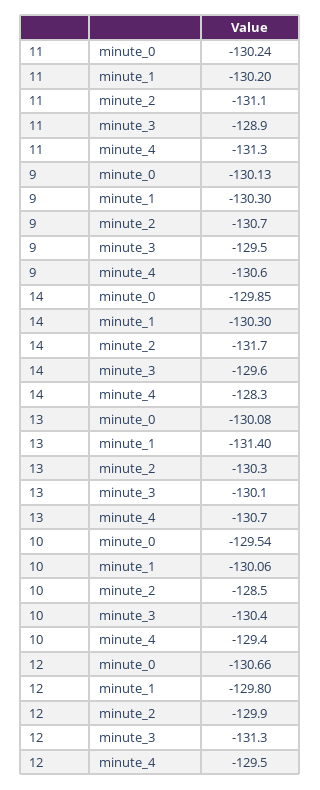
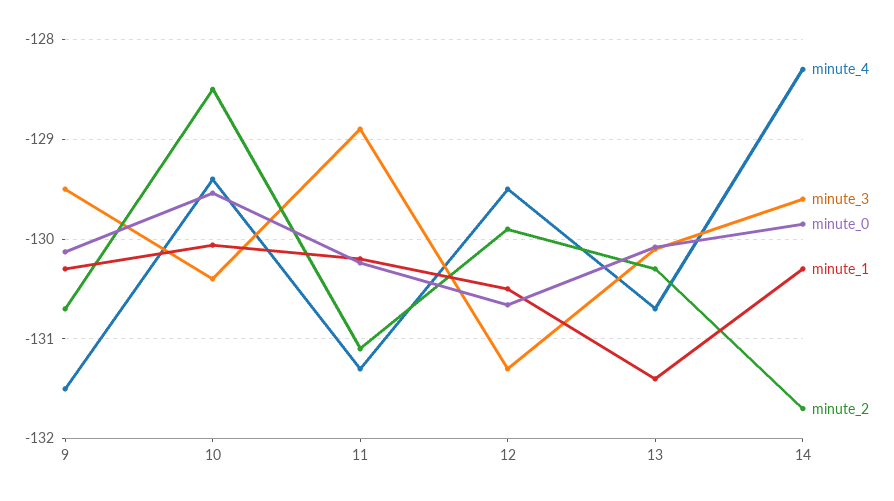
minute_4, 9: -130.6 -> -131.5
minute_1, 12: -129.8 -> -130.5

